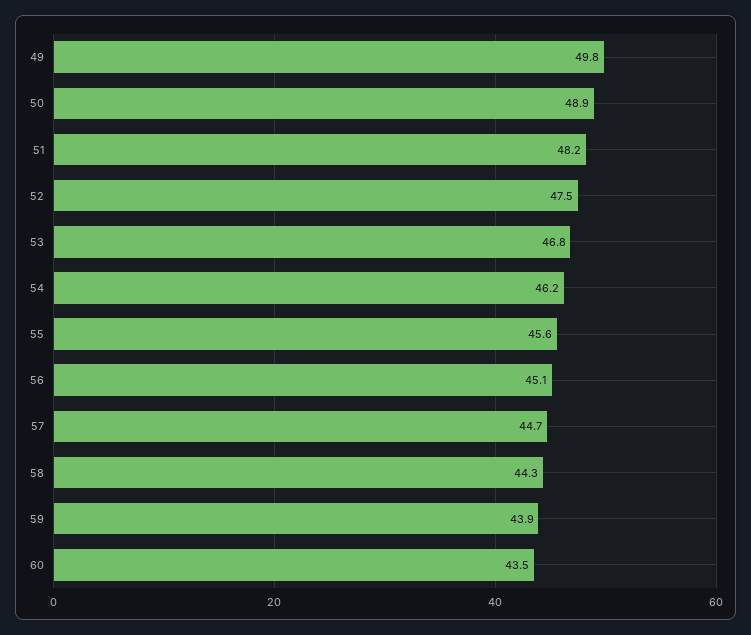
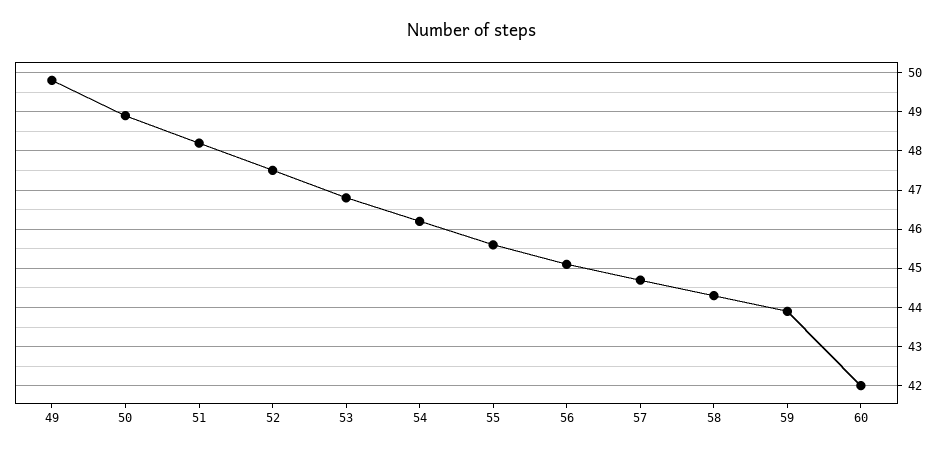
60: 43.5 -> 42

